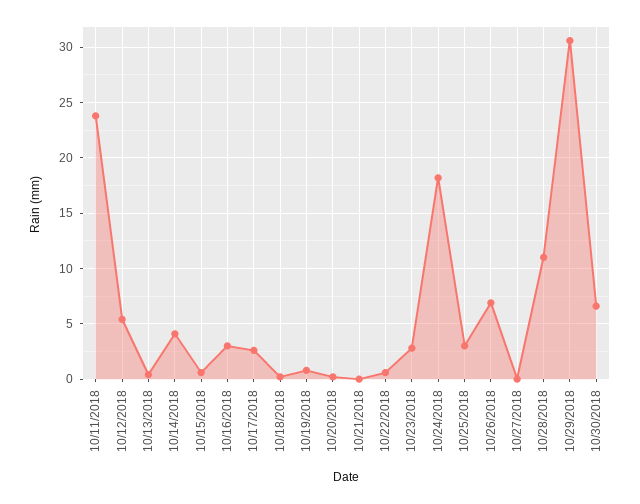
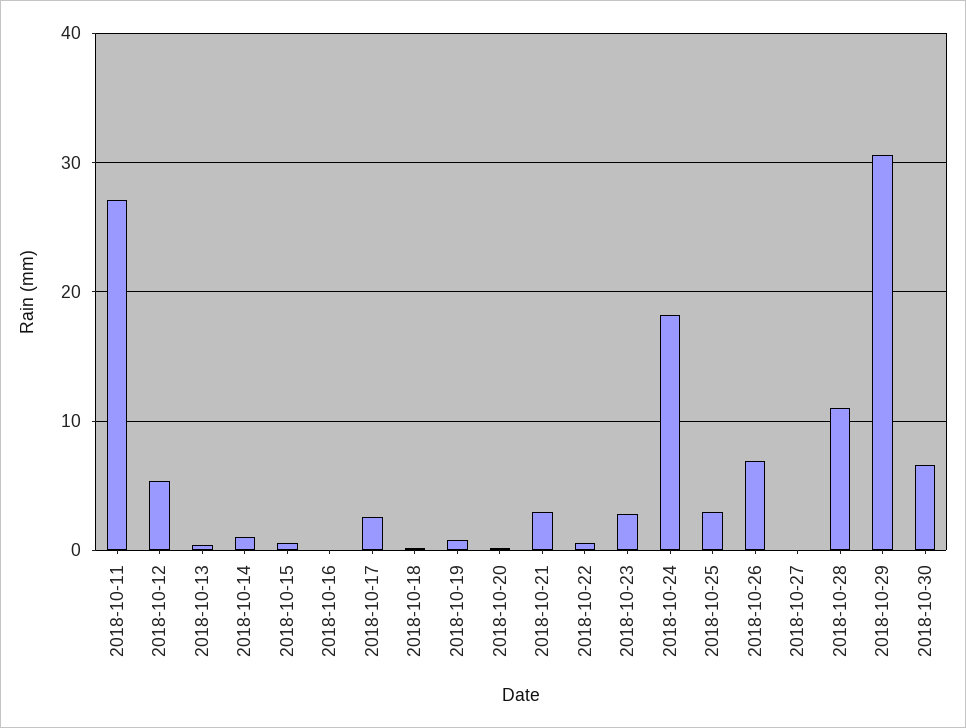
10/11/2018: 24 -> 27
10/14/2018: 4 -> 1
10/16/2018: 3 -> 0
10/21/2018: 0 -> 3

